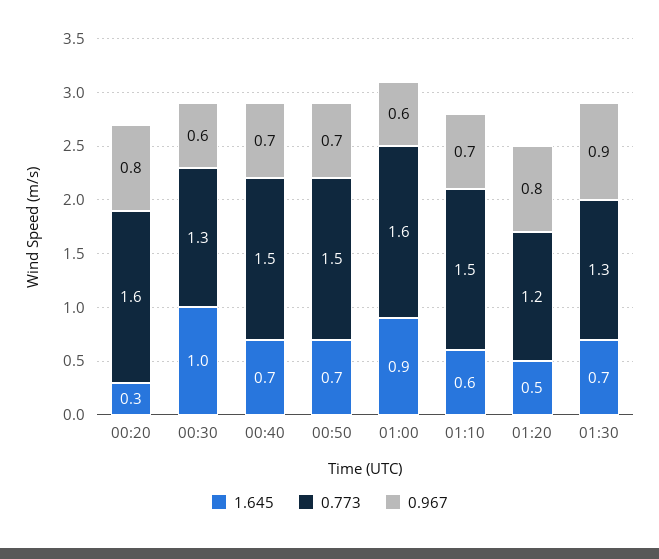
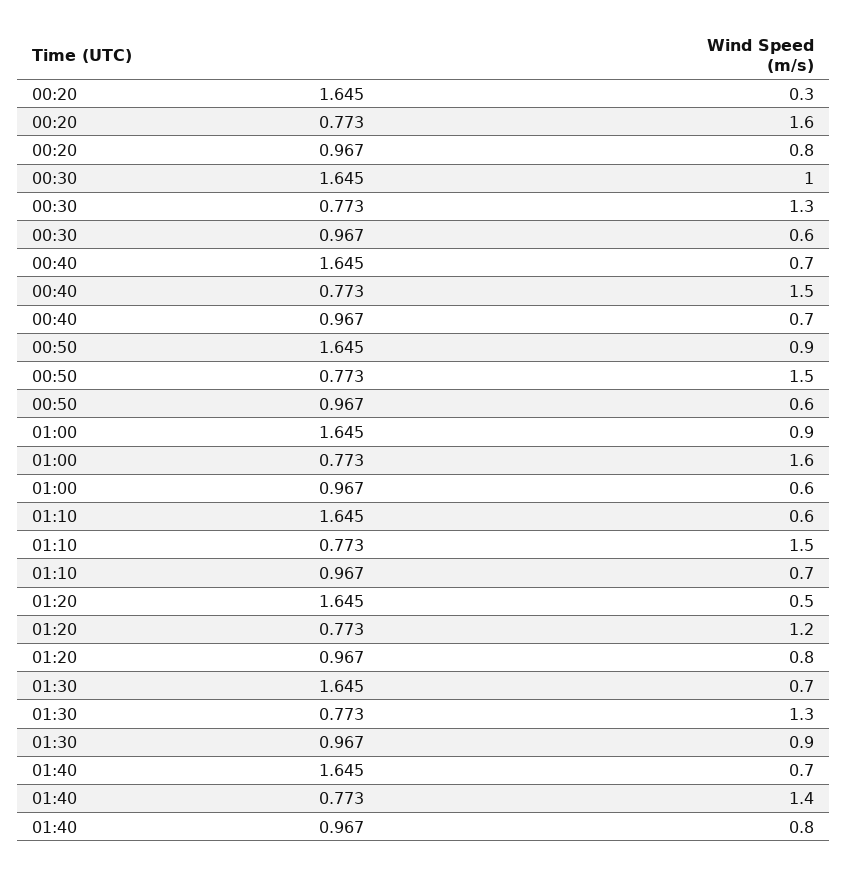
1.645, 00:50: 0.7 -> 0.9
0.967, 00:50: 0.7 -> 0.6
1.645, 01:40: none -> 0.7
0.773, 01:40: none -> 1.4
0.967, 01:40: none -> 0.8

